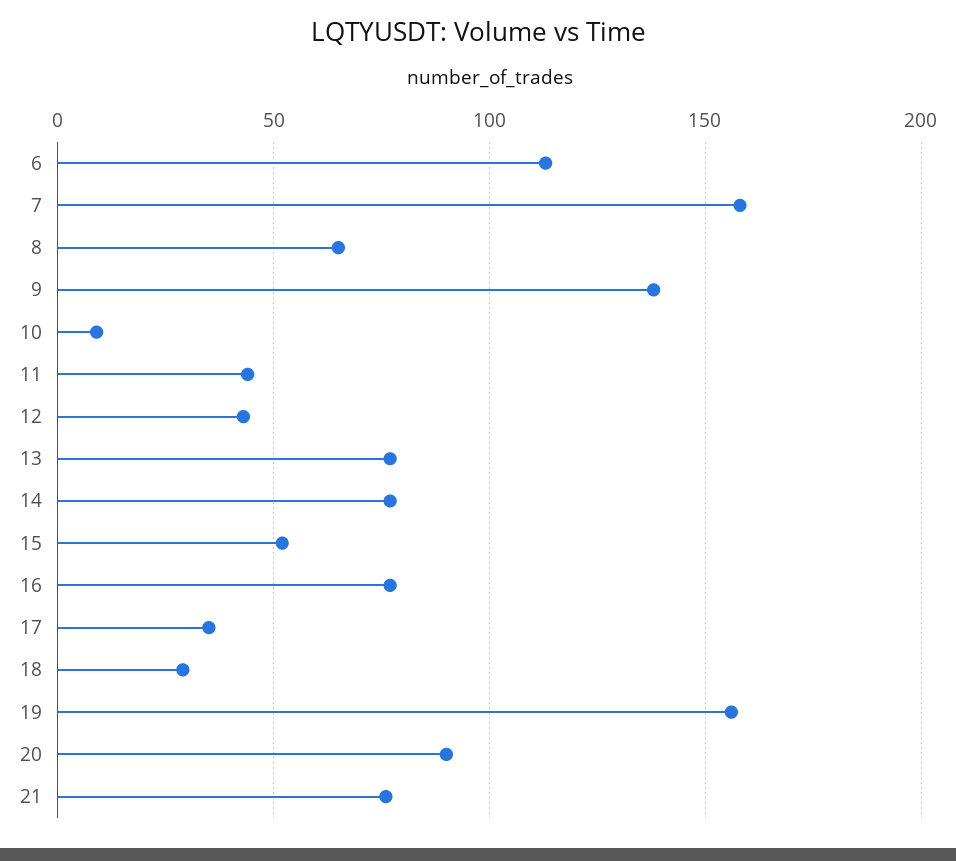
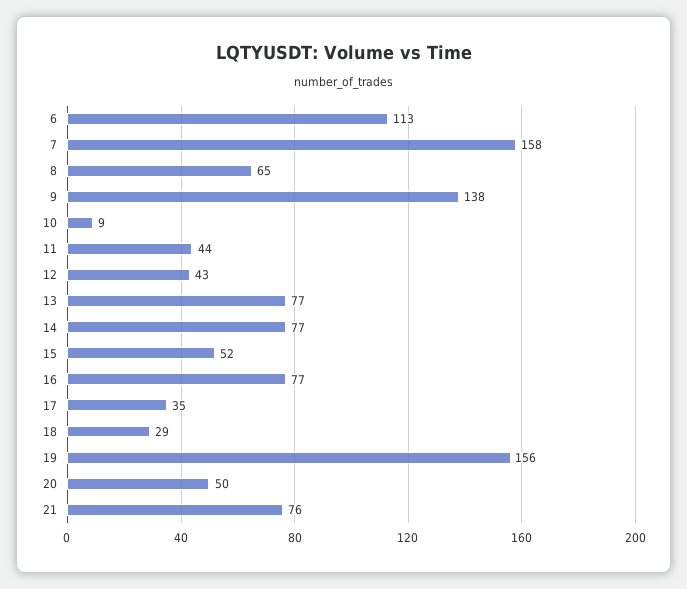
20: 90 -> 50

